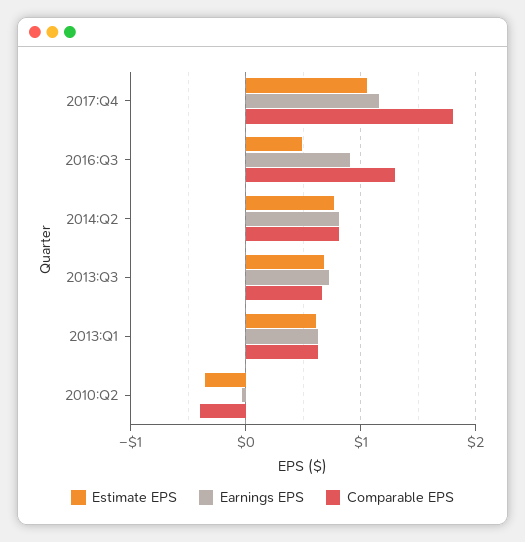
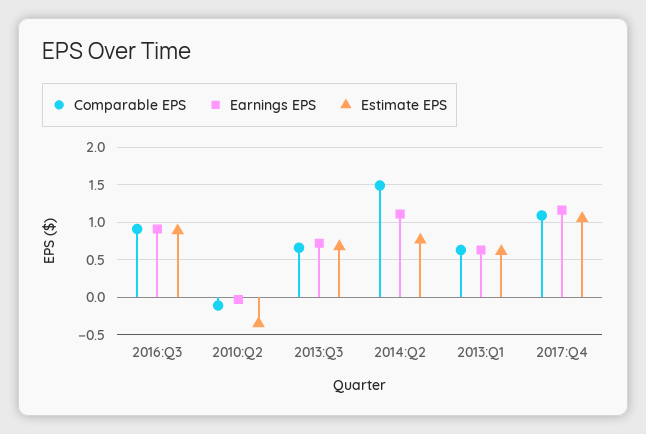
Comparable EPS, 2017:Q4: 1.8 -> 1.1
Estimate EPS, 2016:Q3: 0.5 -> 0.9
Comparable EPS, 2016:Q3: 1.3 -> 0.9
Earnings EPS, 2014:Q2: 0.8 -> 1.1
Comparable EPS, 2014:Q2: 0.8 -> 1.5
Comparable EPS, 2010:Q2: -0.4 -> -0.1

